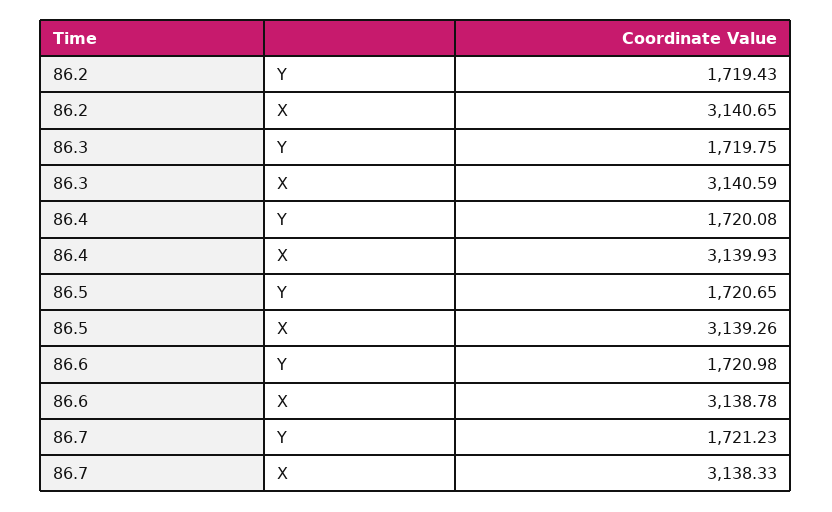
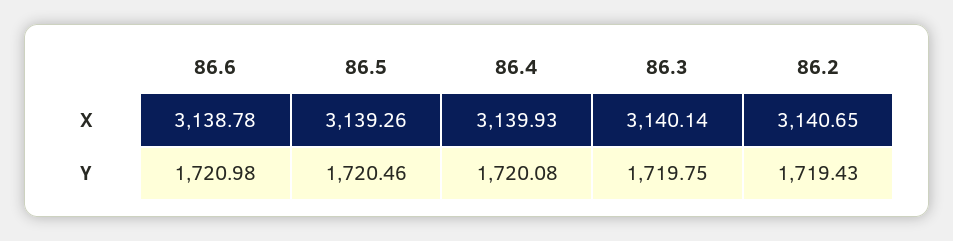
86.3, X: 3140.59 -> 3140.14
86.5, Y: 1720.65 -> 1720.46
86.7, Y: 1721.23 -> none
86.7, X: 3138.33 -> none

